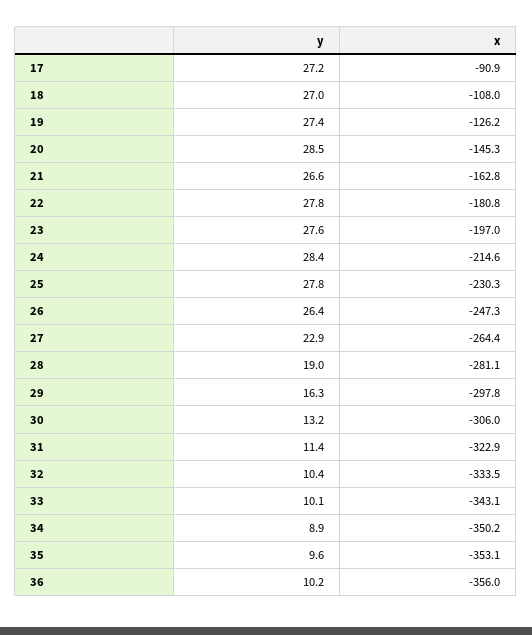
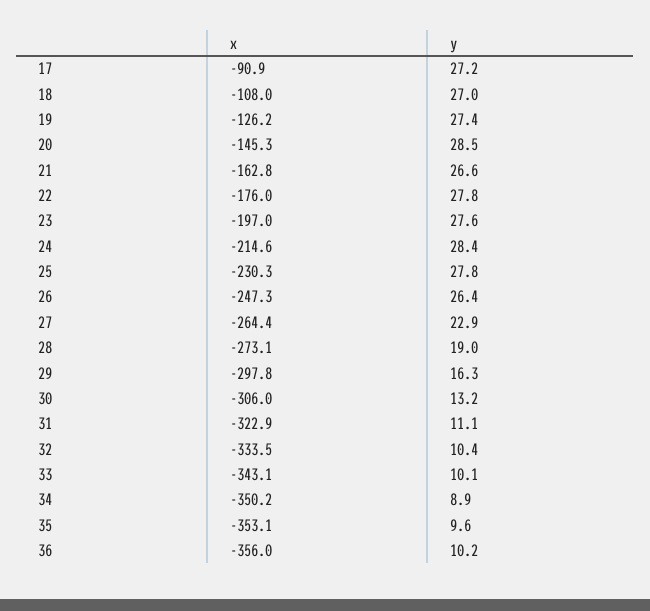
x, 22: -180.8 -> -176
x, 28: -281.1 -> -273.1
y, 31: 11.4 -> 11.1

